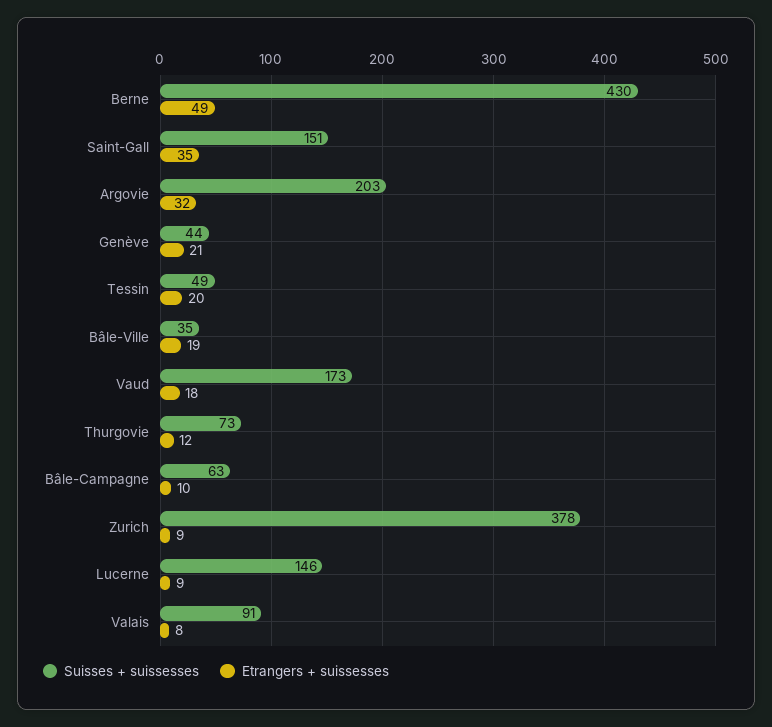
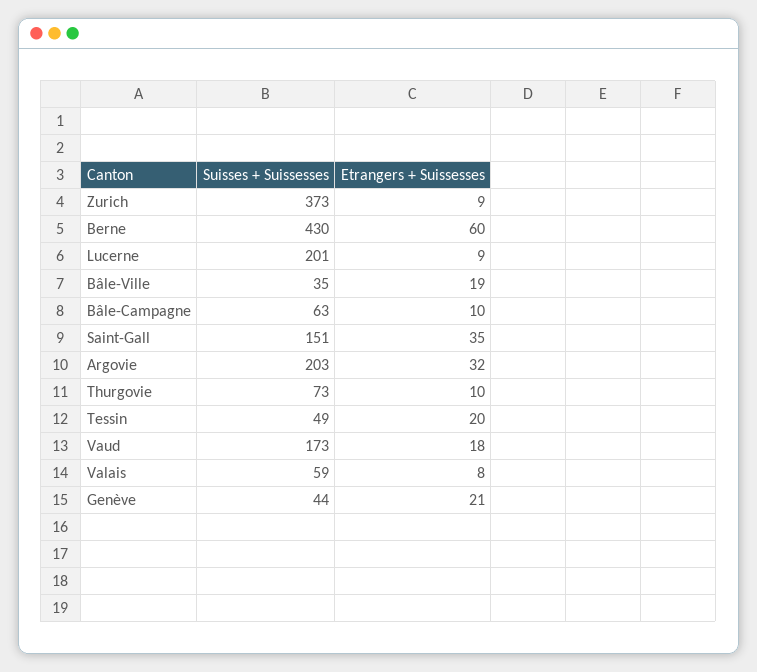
Etrangers + suissesses, Berne: 49 -> 60
Etrangers + suissesses, Thurgovie: 12 -> 10
Suisses + suissesses, Zurich: 378 -> 373
Suisses + suissesses, Lucerne: 146 -> 201
Suisses + suissesses, Valais: 91 -> 59

